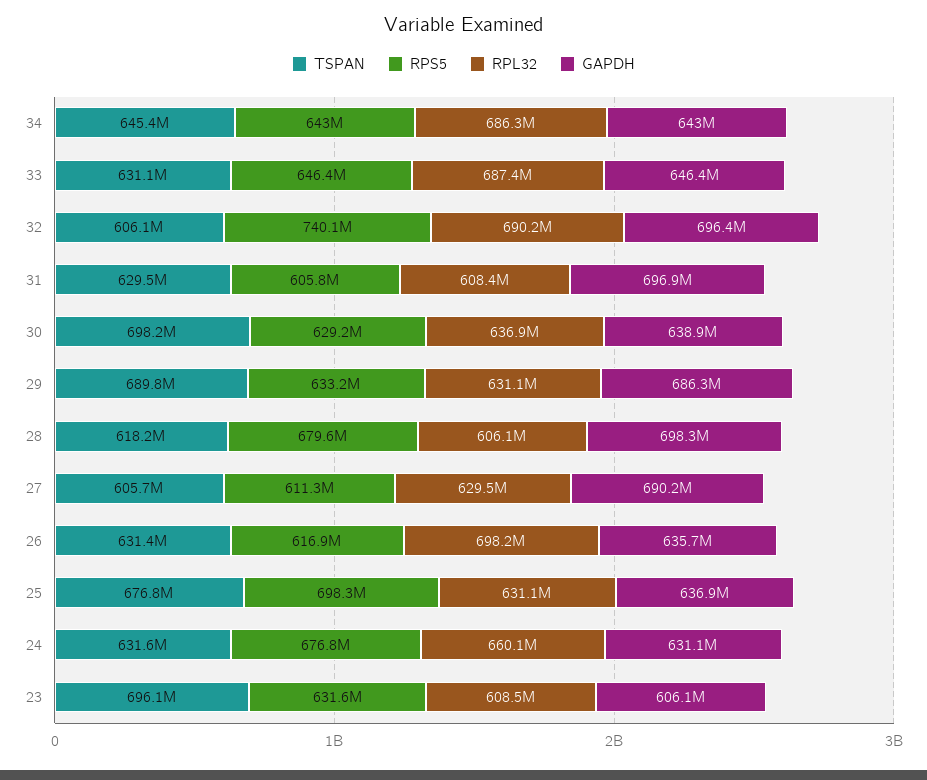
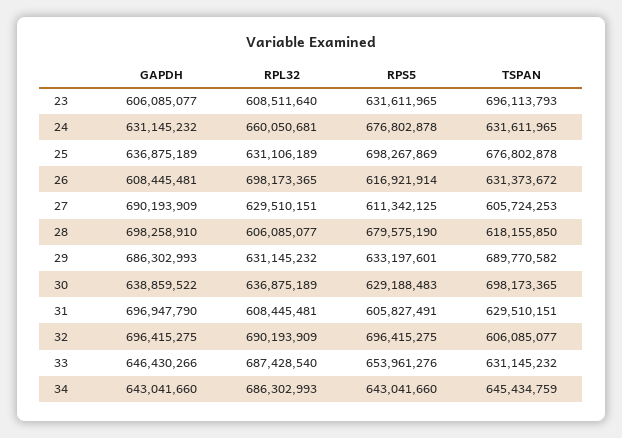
RPS5, 33: 646400000 -> 653961276
RPS5, 32: 740100000 -> 696415275
GAPDH, 26: 635700000 -> 608445481

